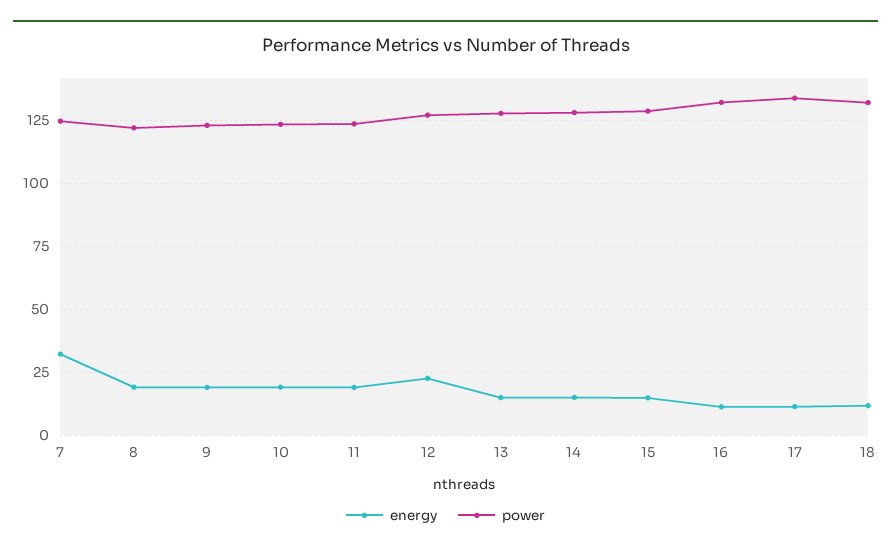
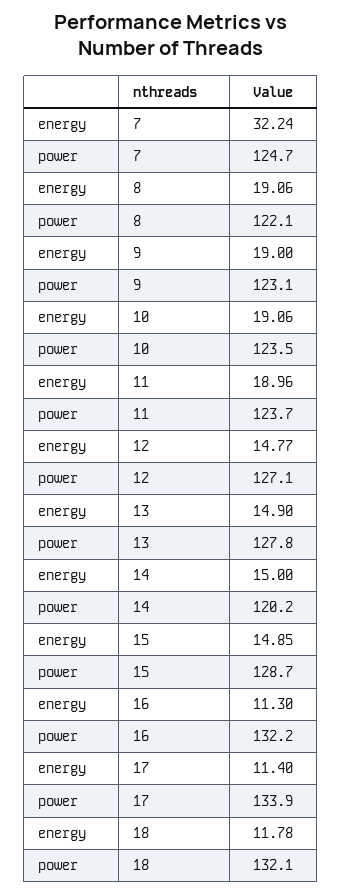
energy, 12: 22.5 -> 14.77
power, 14: 127.5 -> 120.2

